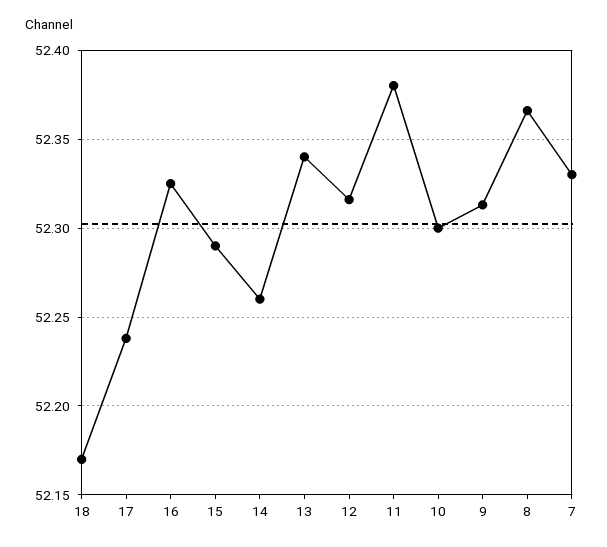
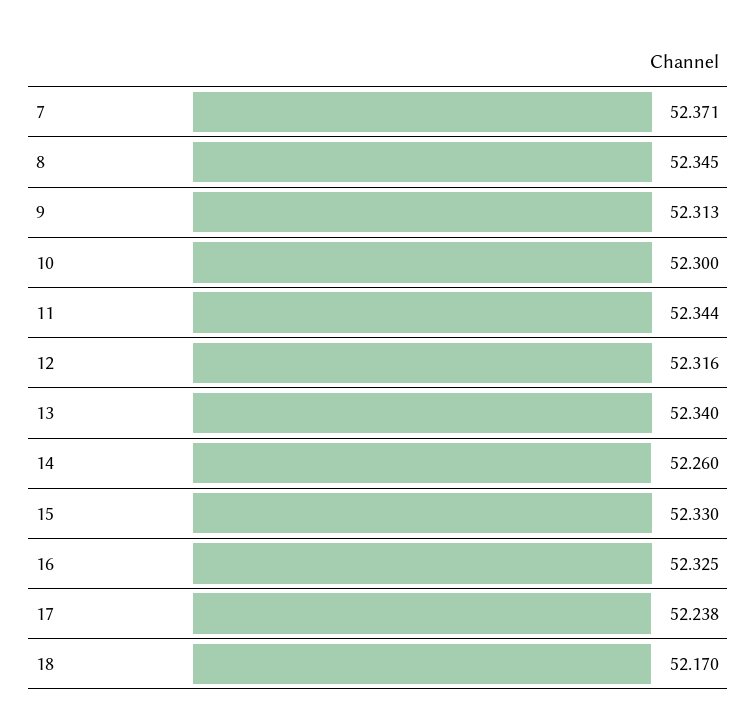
15: 52.29 -> 52.33
11: 52.38 -> 52.344
8: 52.365 -> 52.345
7: 52.33 -> 52.371

